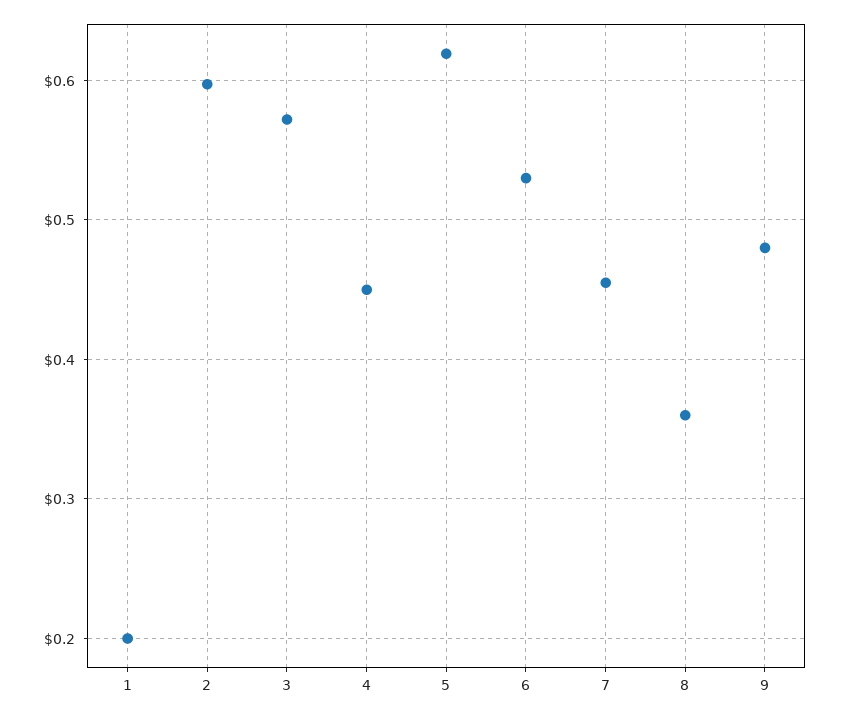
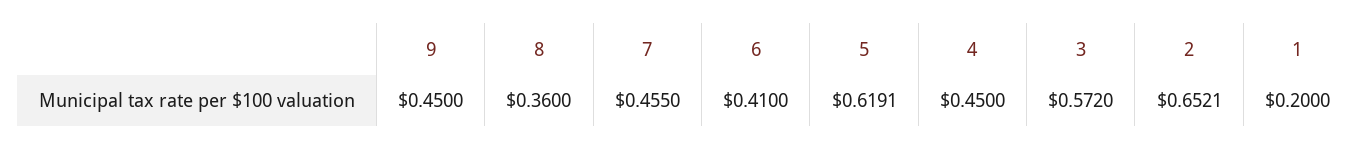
2: 0.6 -> 0.6521
6: 0.53 -> 0.41
9: 0.48 -> 0.45

